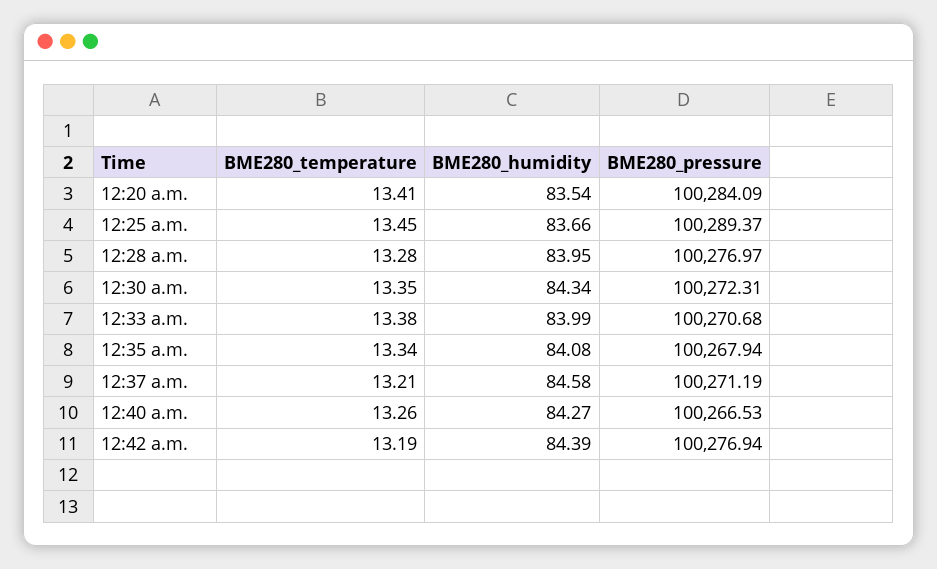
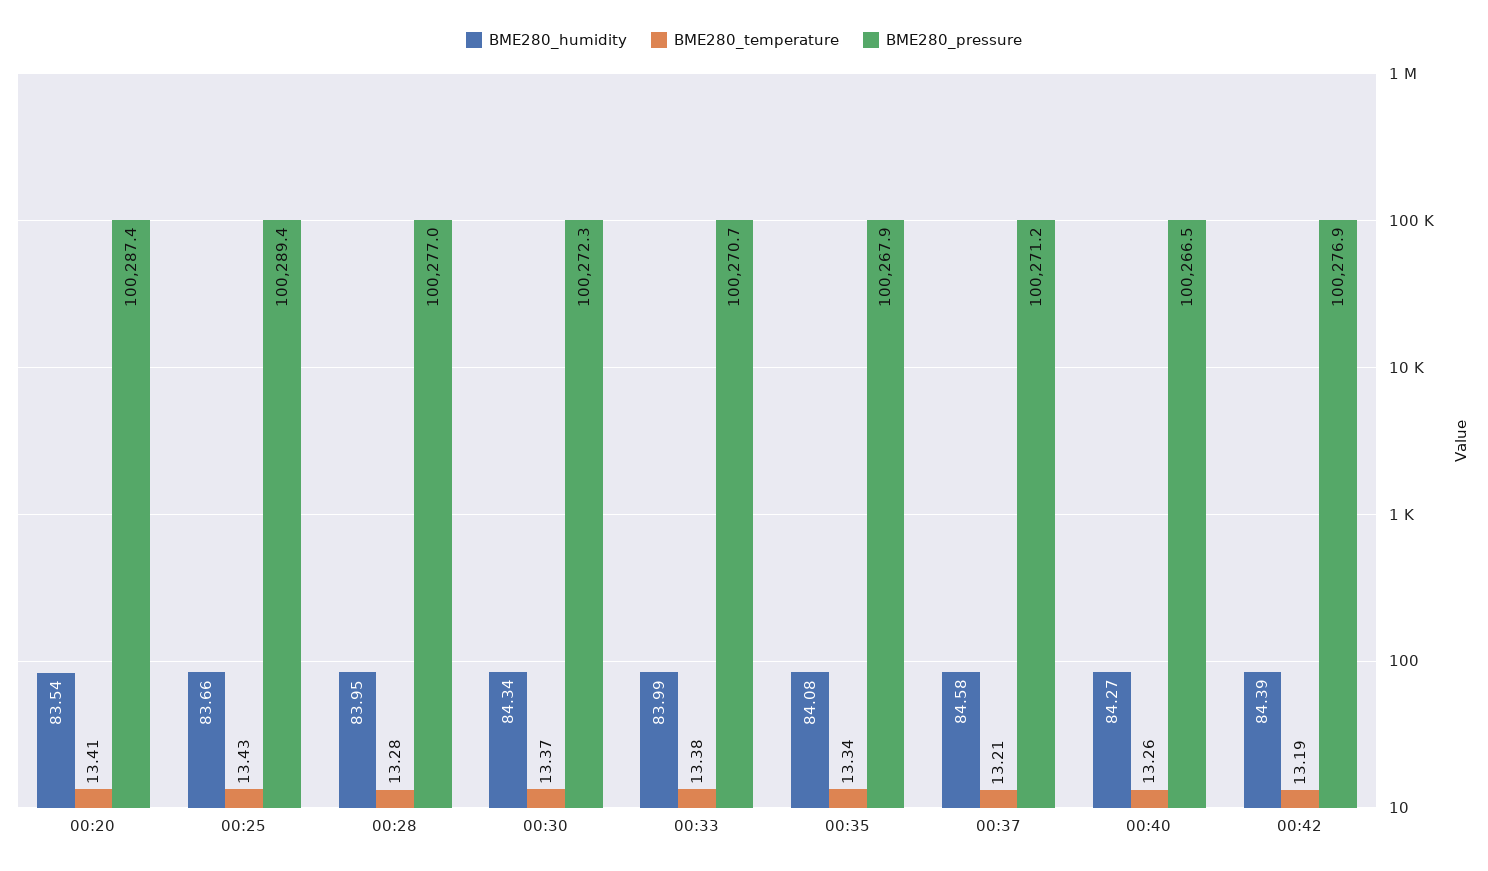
BME280_pressure, 12:20 a.m.: 100284.09 -> 100287.4
BME280_temperature, 12:25 a.m.: 13.45 -> 13.43
BME280_temperature, 12:30 a.m.: 13.35 -> 13.37

